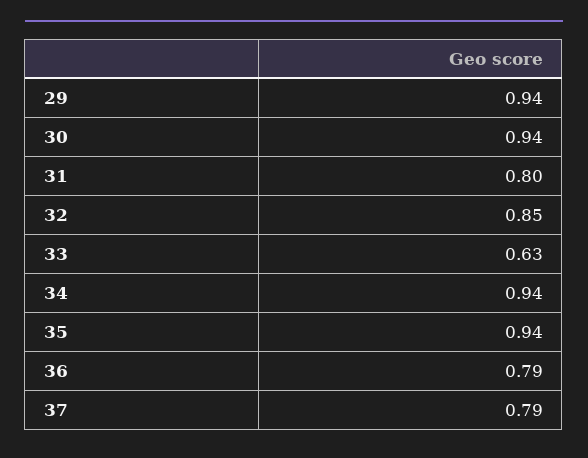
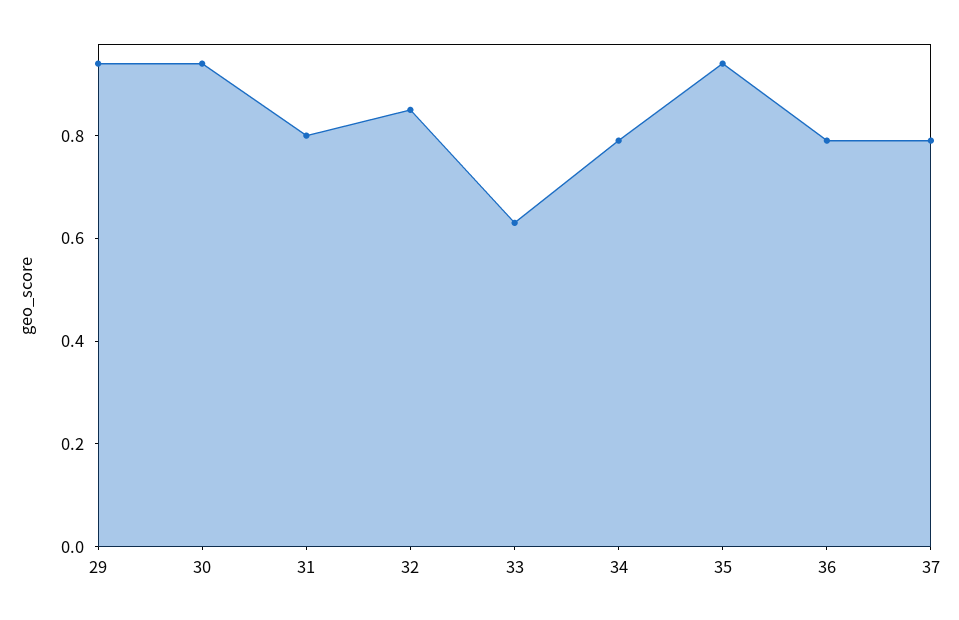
34: 0.94 -> 0.8

